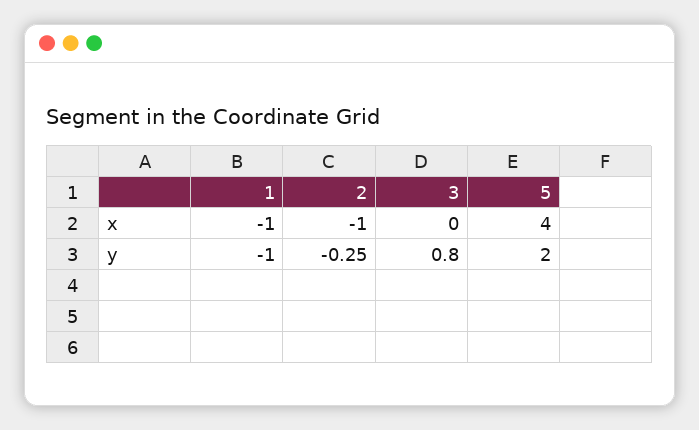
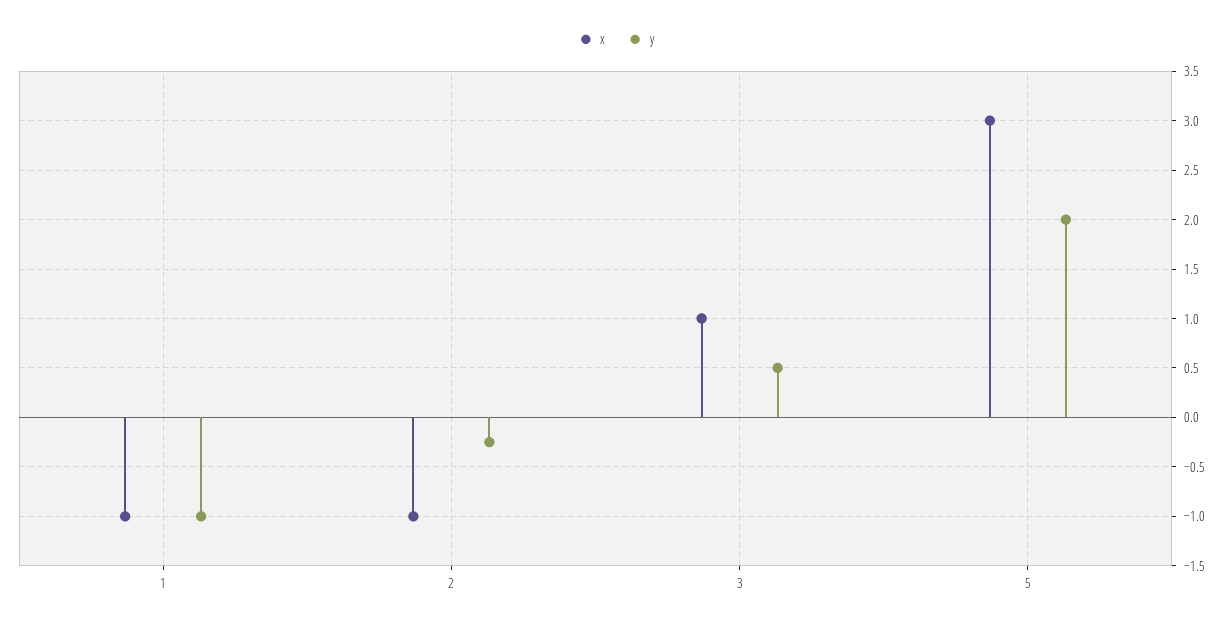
x, 3: 0 -> 1
x, 5: 4 -> 3
y, 3: 0.8 -> 0.5

